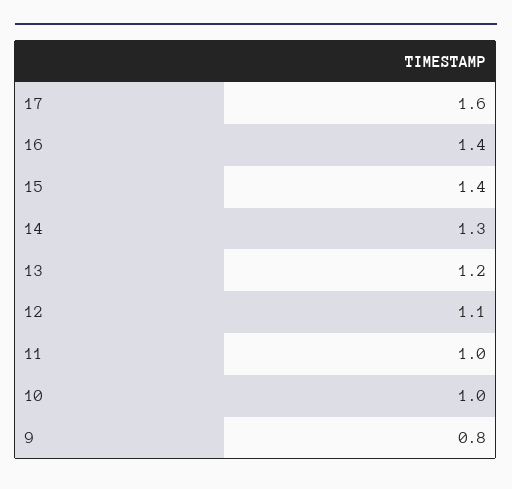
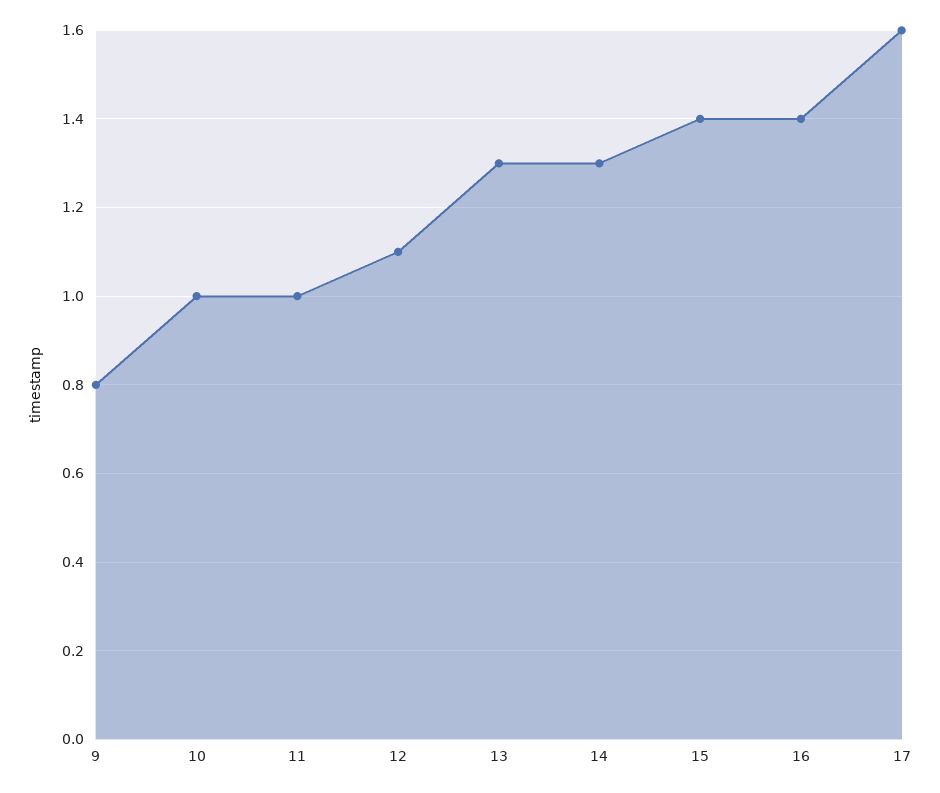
13: 1.2 -> 1.3

